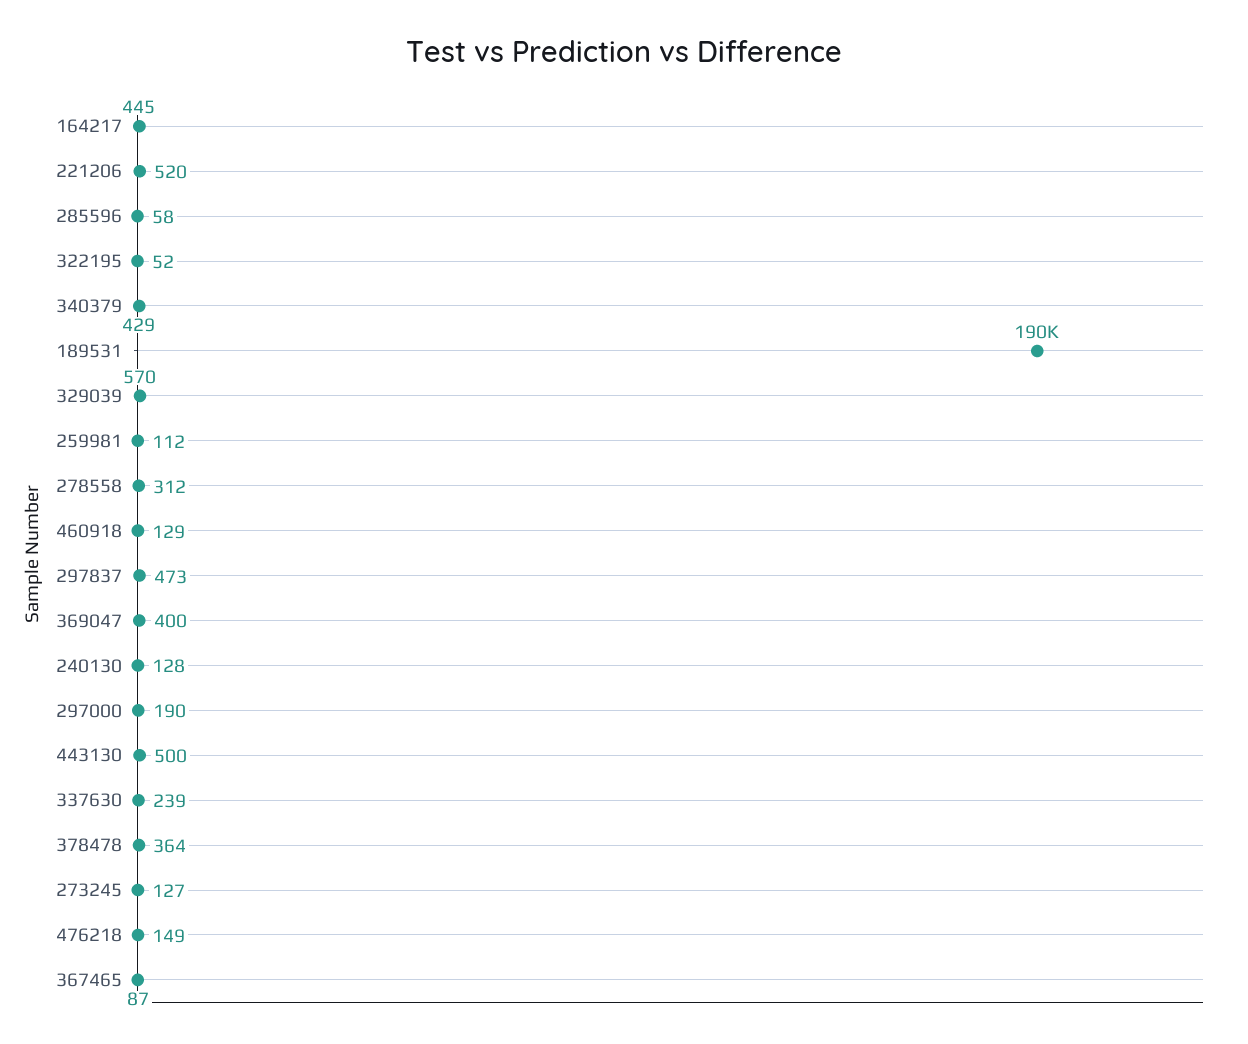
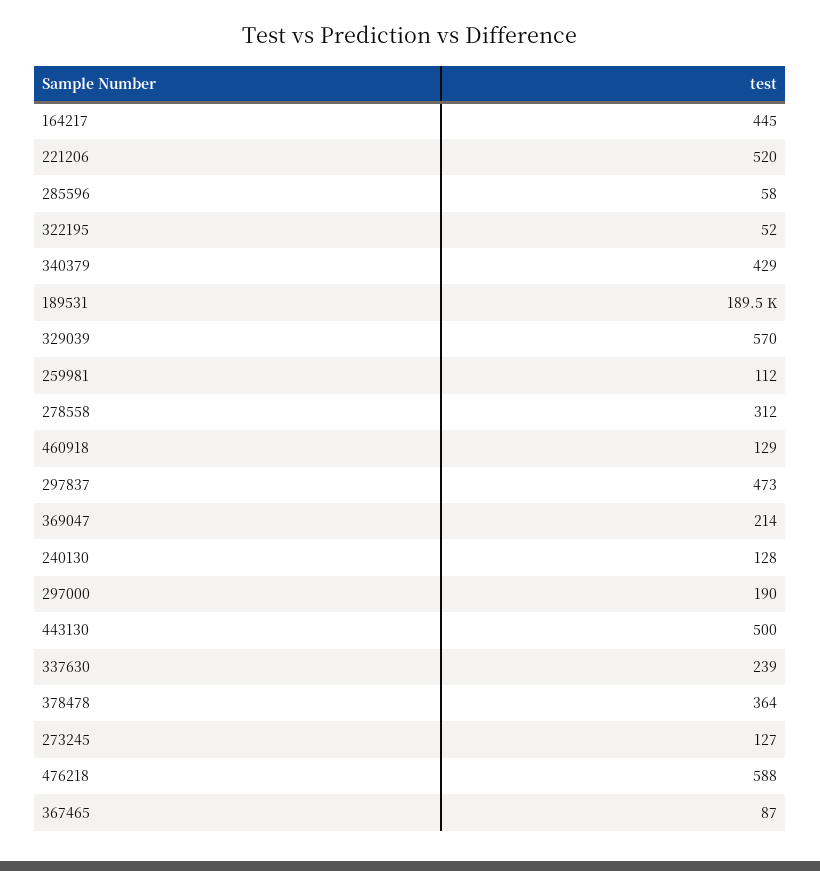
369047: 400 -> 214
476218: 149 -> 588

